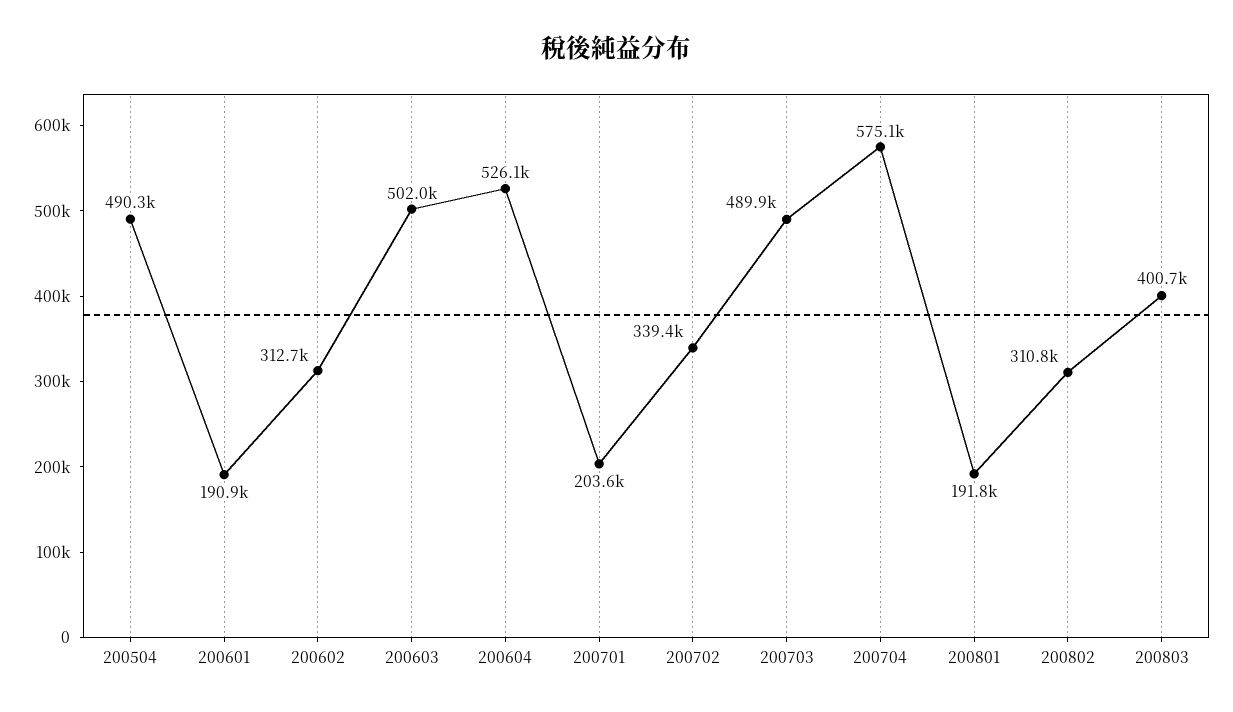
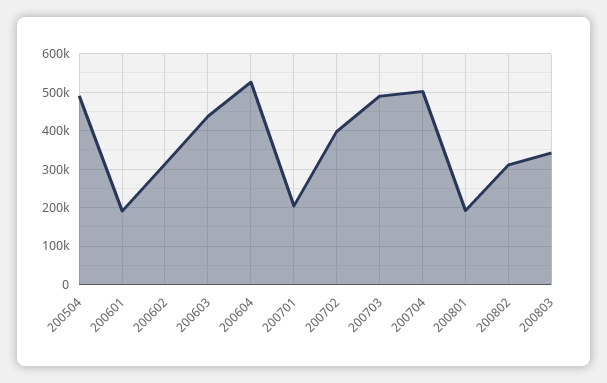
200603: 502000 -> 440000
200702: 339400 -> 400000
200704: 575100 -> 500000
200803: 400700 -> 340000

